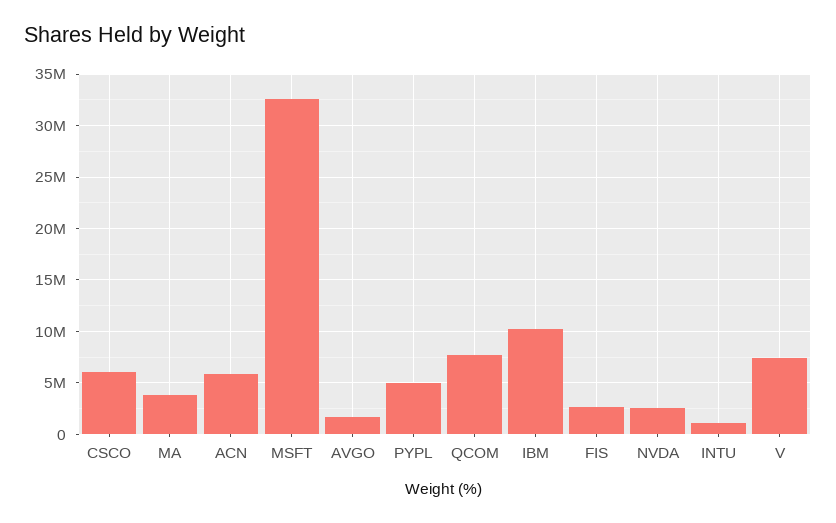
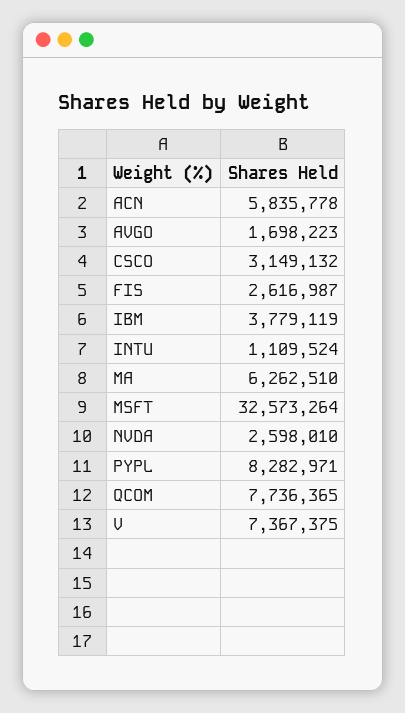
CSCO: 6000000 -> 3149132
MA: 4000000 -> 6262510
PYPL: 5000000 -> 8282971
IBM: 10000000 -> 3779119

